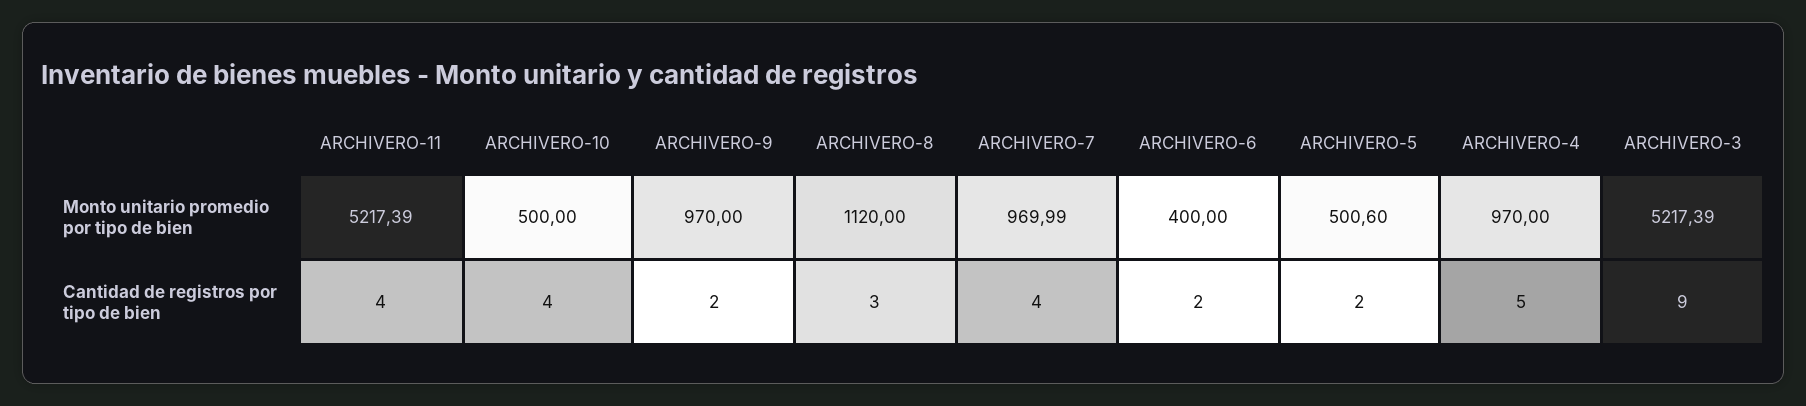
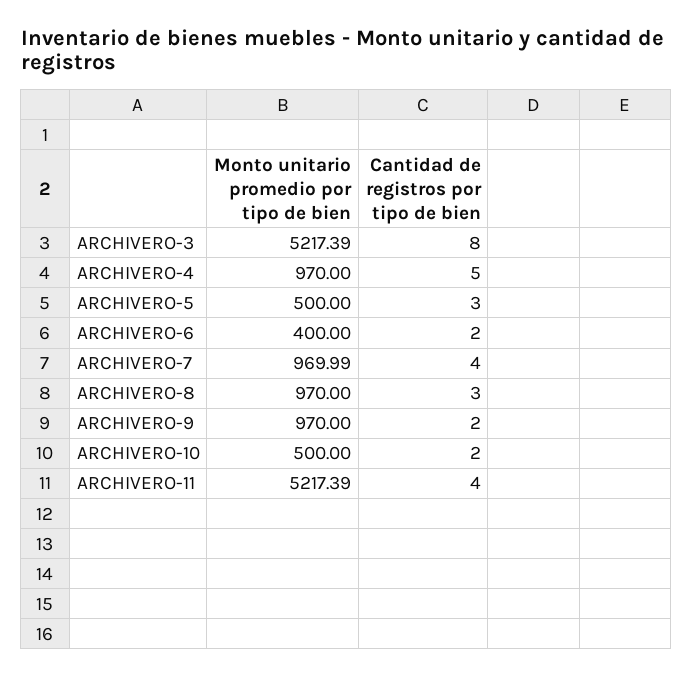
ARCHIVERO-8, Monto unitario promedio por tipo de bien: 1120 -> 970
ARCHIVERO-5, Monto unitario promedio por tipo de bien: 500.6 -> 500
ARCHIVERO-10, Cantidad de registros por tipo de bien: 4 -> 2
ARCHIVERO-5, Cantidad de registros por tipo de bien: 2 -> 3
ARCHIVERO-3, Cantidad de registros por tipo de bien: 9 -> 8

